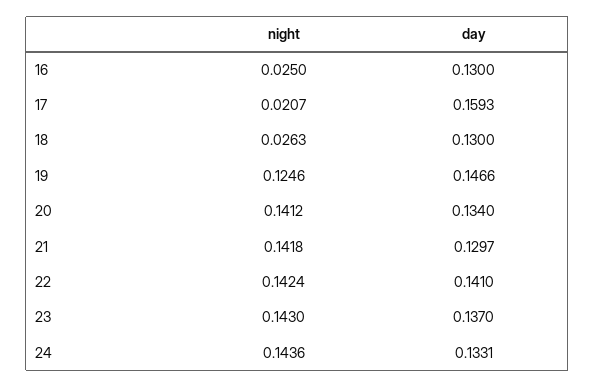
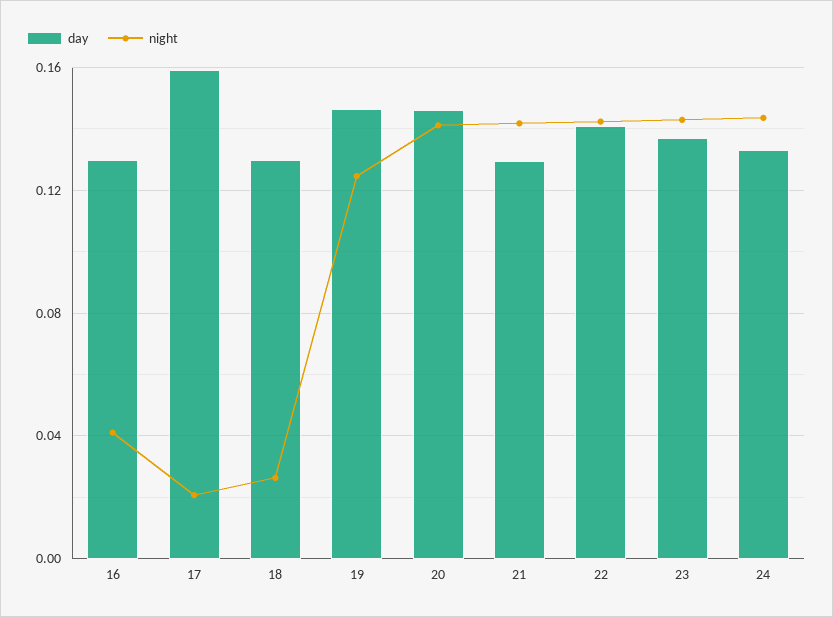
night, 16: 0.025 -> 0.04
day, 20: 0.134 -> 0.145

